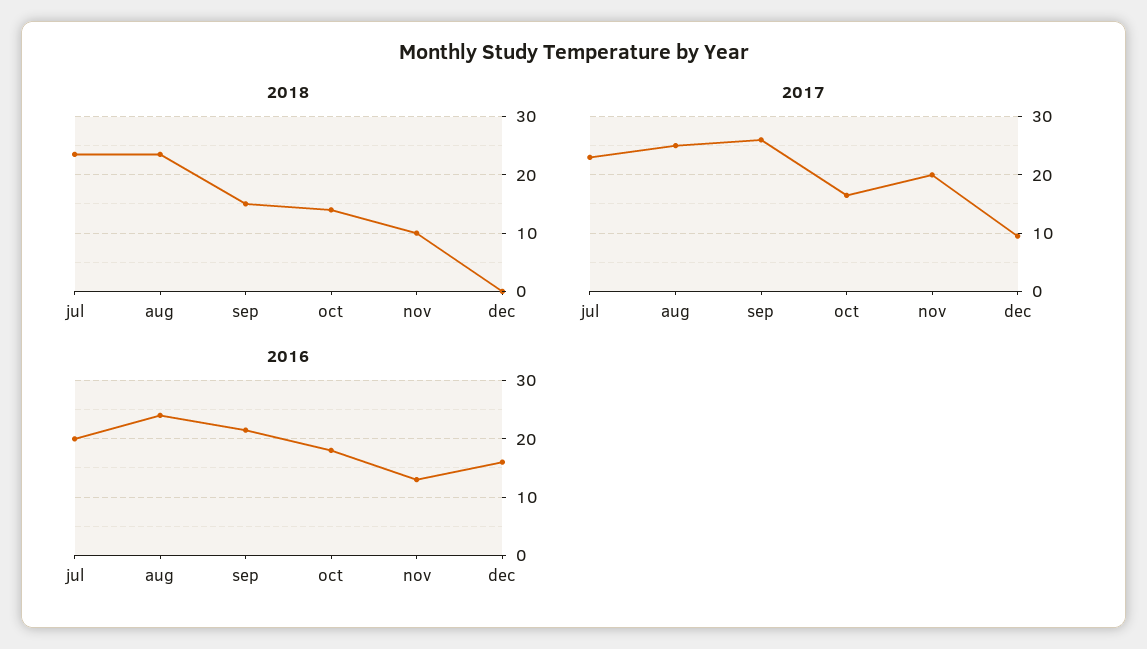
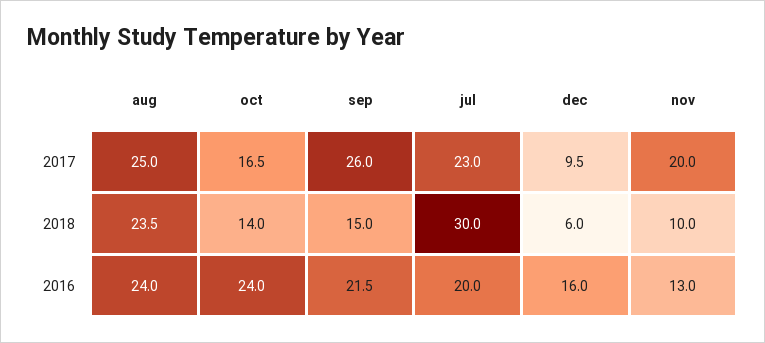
2018, jul: 24 -> 30
2018, dec: 0 -> 6
2016, oct: 18 -> 24

